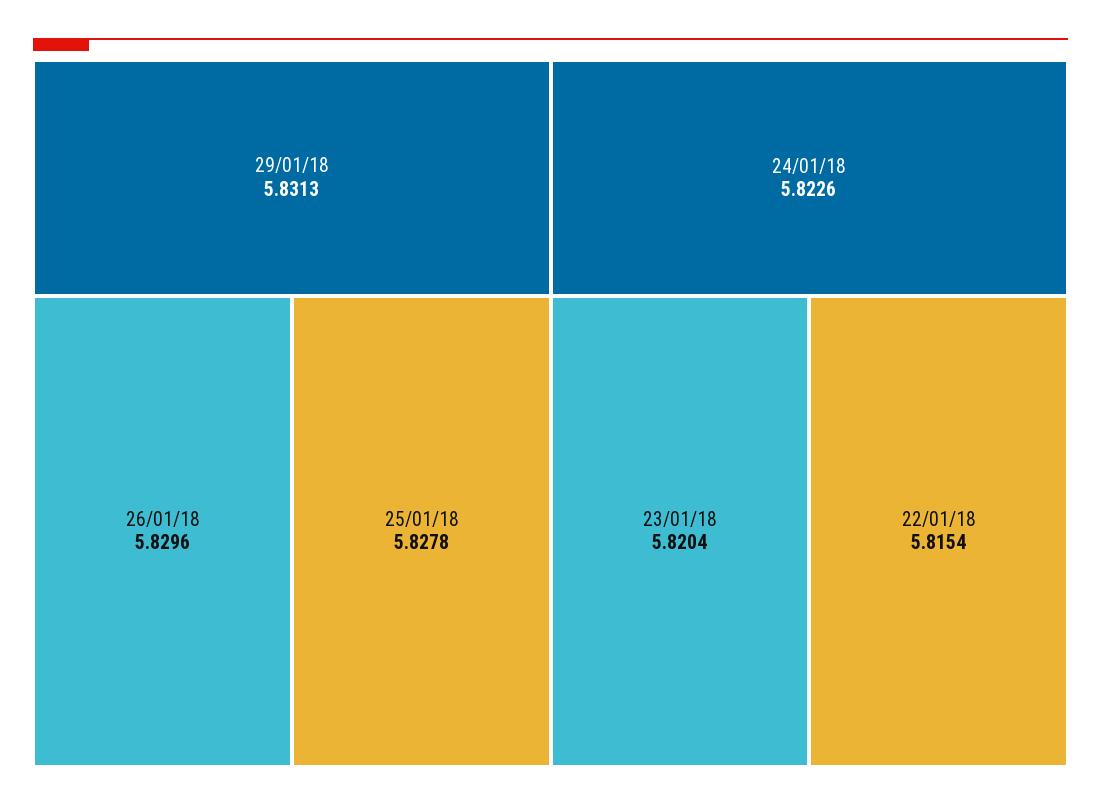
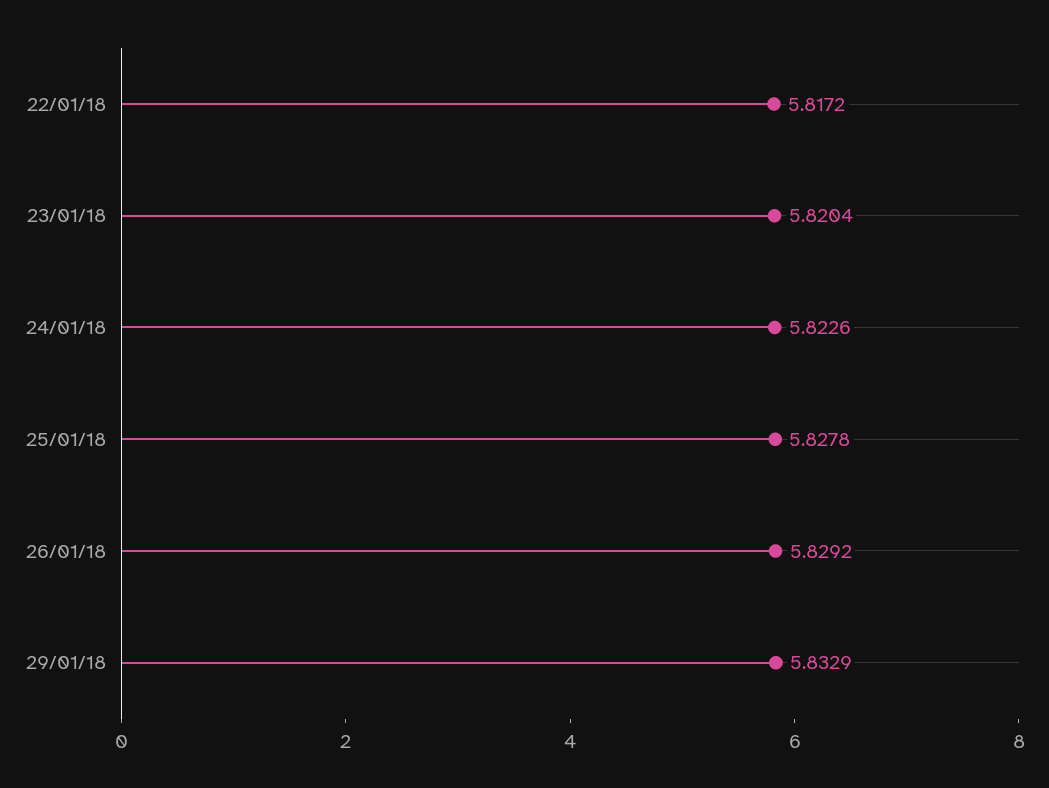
29/01/18: 5.8313 -> 5.8329
26/01/18: 5.8296 -> 5.8292
22/01/18: 5.8154 -> 5.8172

